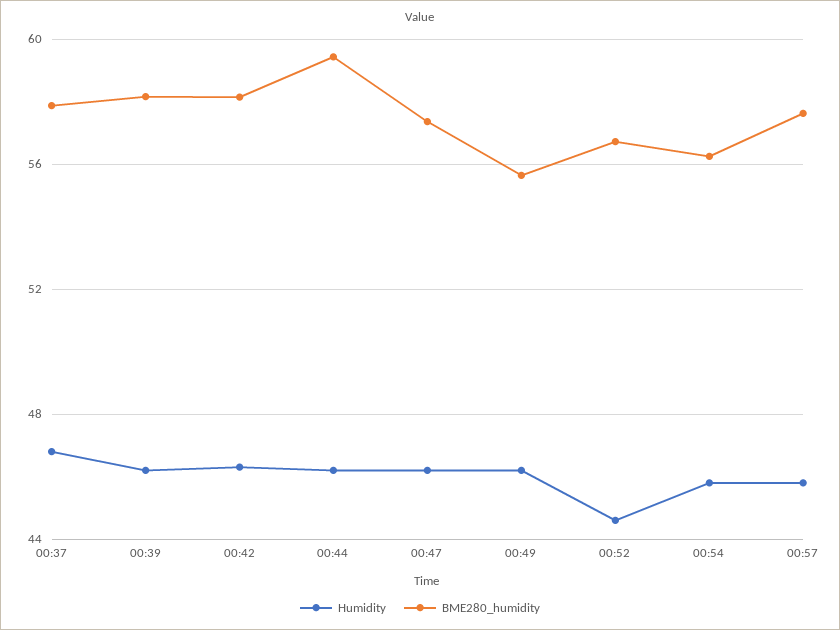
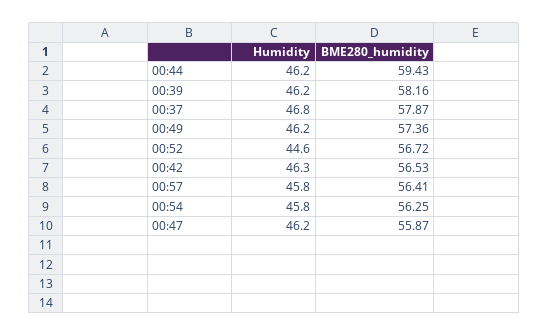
BME280_humidity, 00:42: 58 -> 56.53
BME280_humidity, 00:47: 57.5 -> 55.87
BME280_humidity, 00:49: 55.5 -> 57.36
BME280_humidity, 00:57: 57.5 -> 56.41

